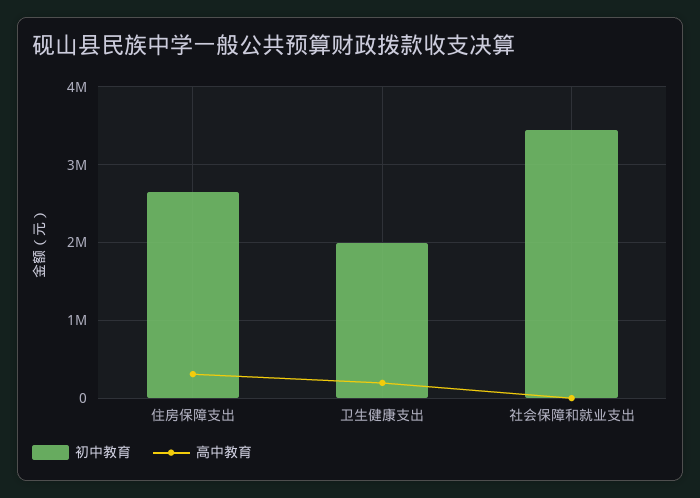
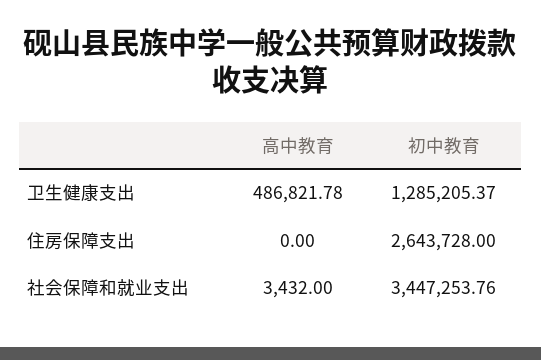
高中教育, 住房保障支出: 300000 -> 0
初中教育, 卫生健康支出: 2000000 -> 1285205.37
高中教育, 卫生健康支出: 200000 -> 486821.78

